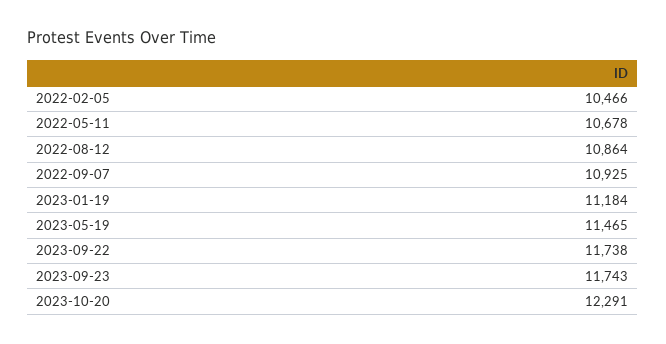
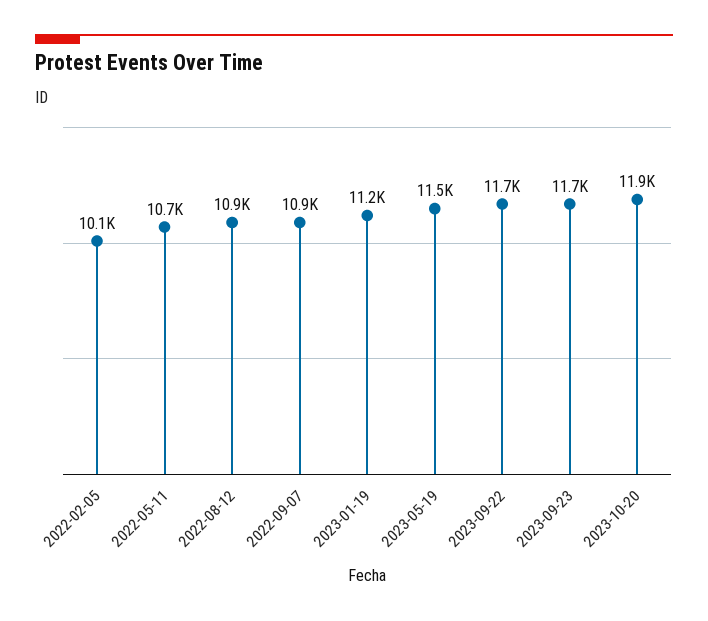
2022-02-05: 10466 -> 10100
2023-10-20: 12291 -> 11900

